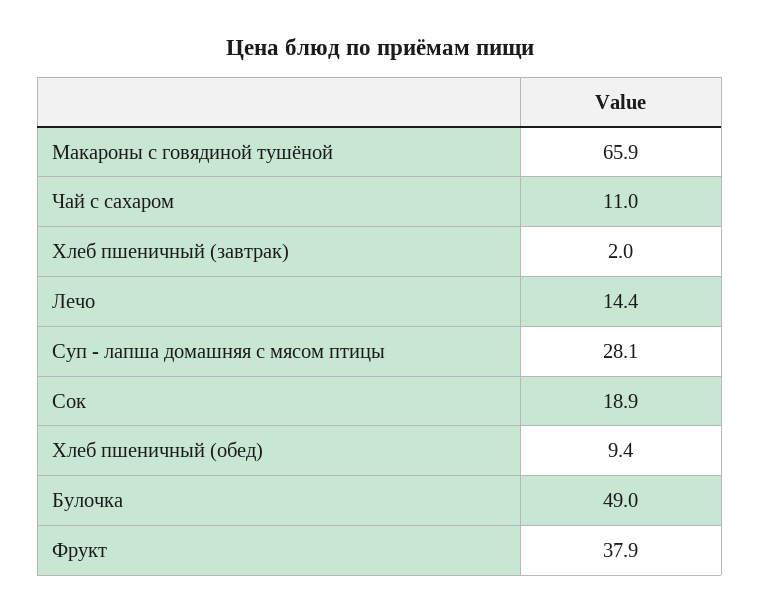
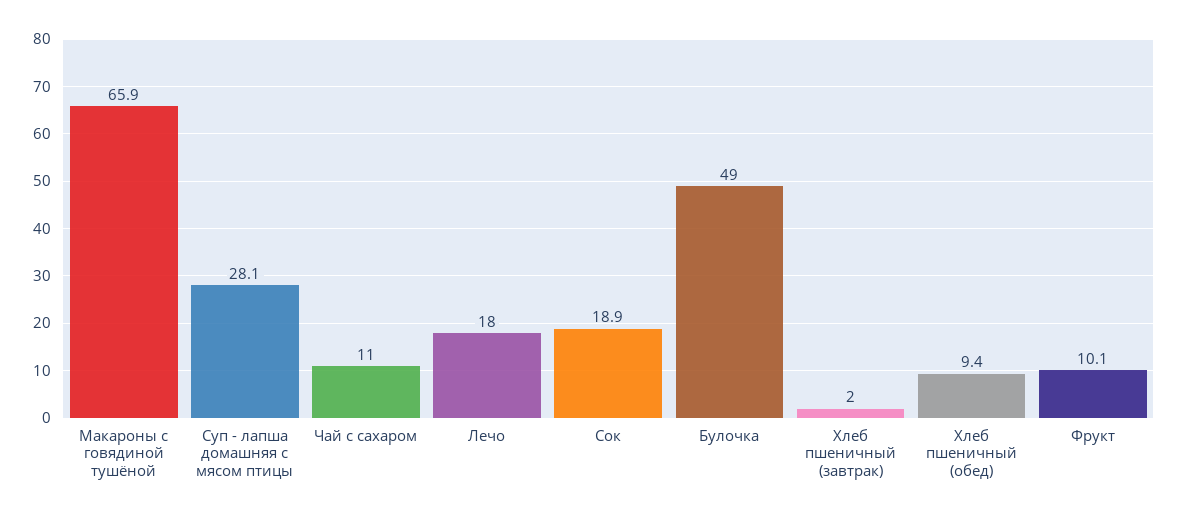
Лечо: 14.4 -> 18
Фрукт: 37.9 -> 10.1

